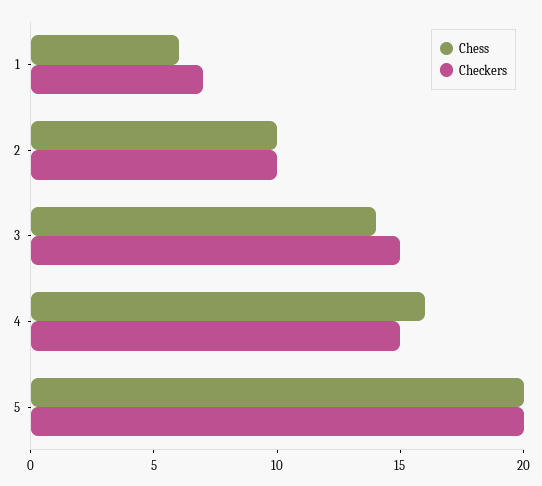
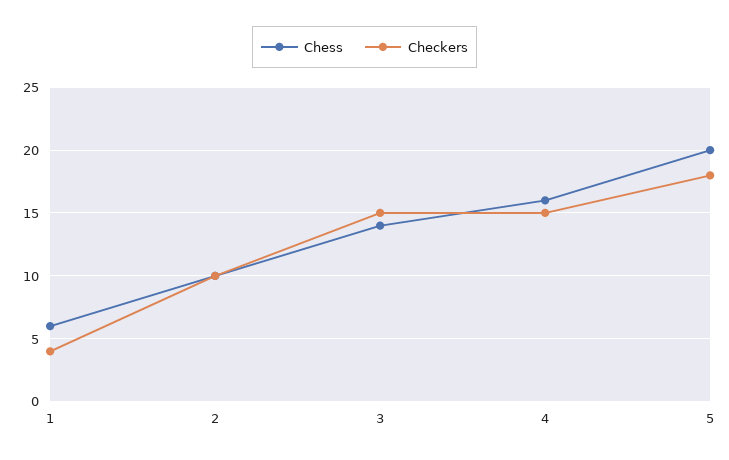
Checkers, 1: 7 -> 4
Checkers, 5: 20 -> 18

